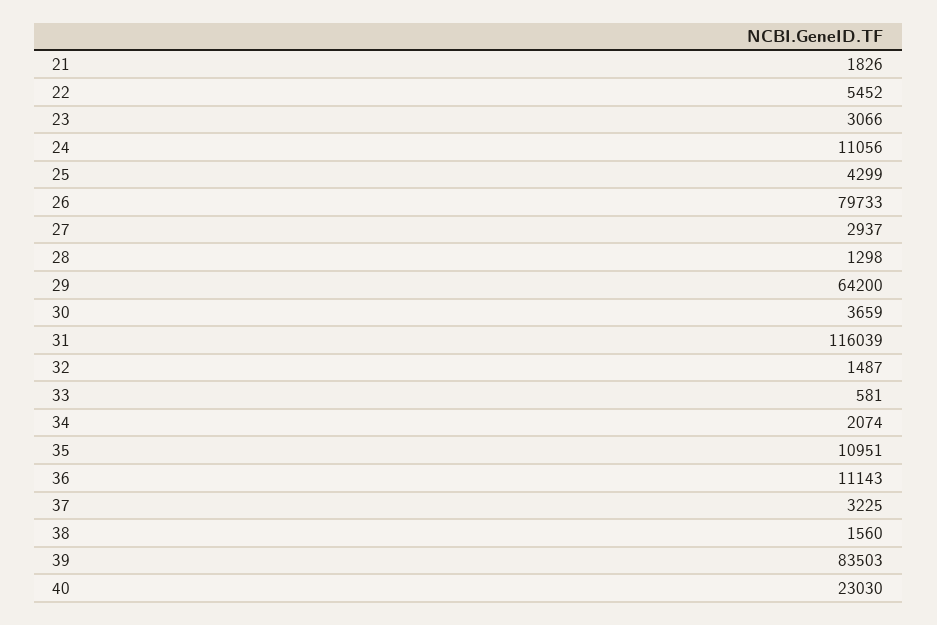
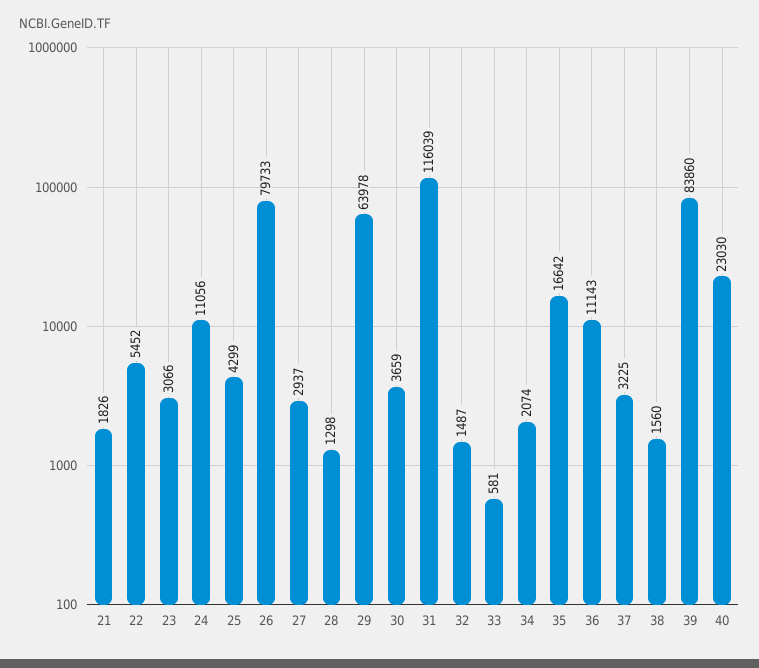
29: 64200 -> 63978
35: 10951 -> 16642
39: 83503 -> 83860

